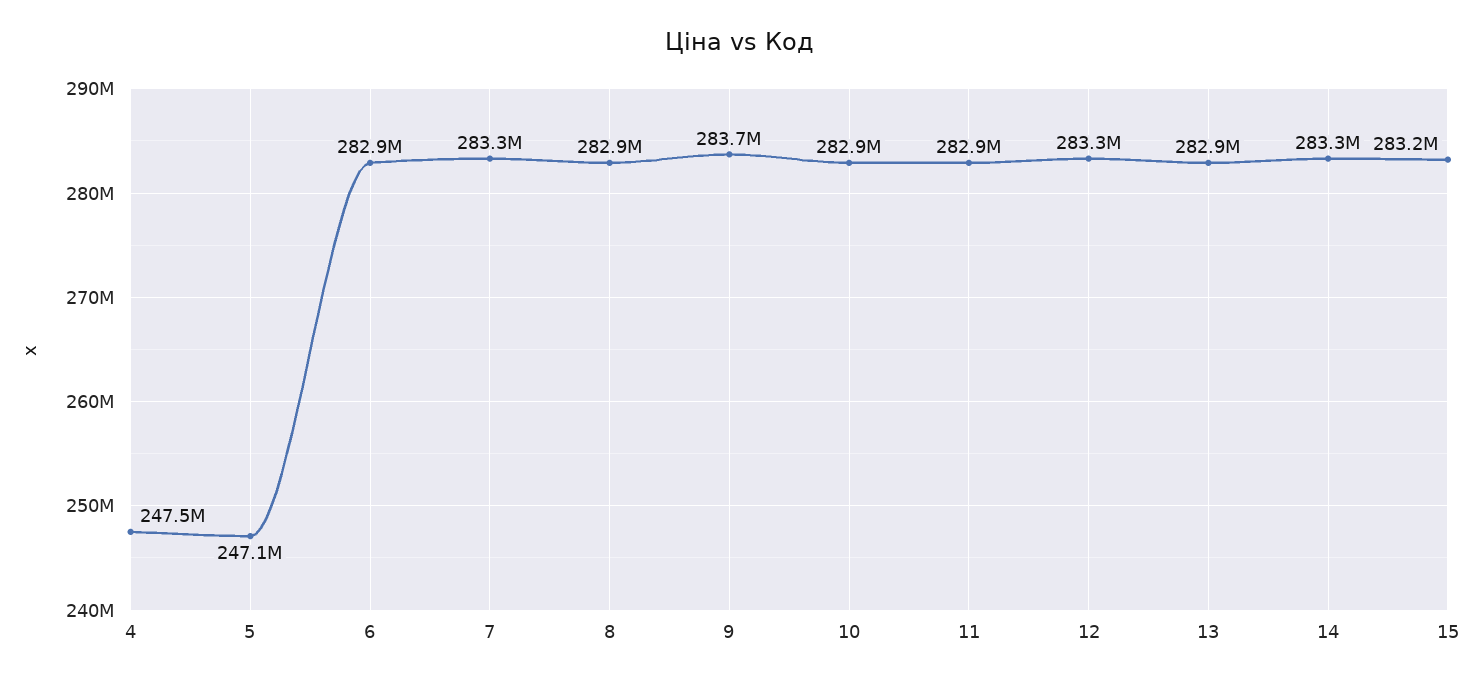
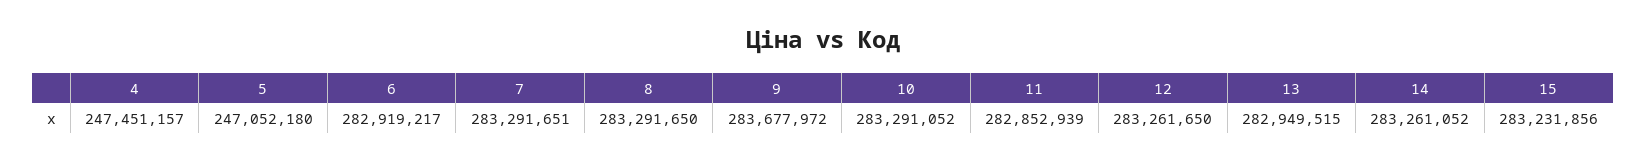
8: 282900000 -> 283291650
10: 282900000 -> 283291052

